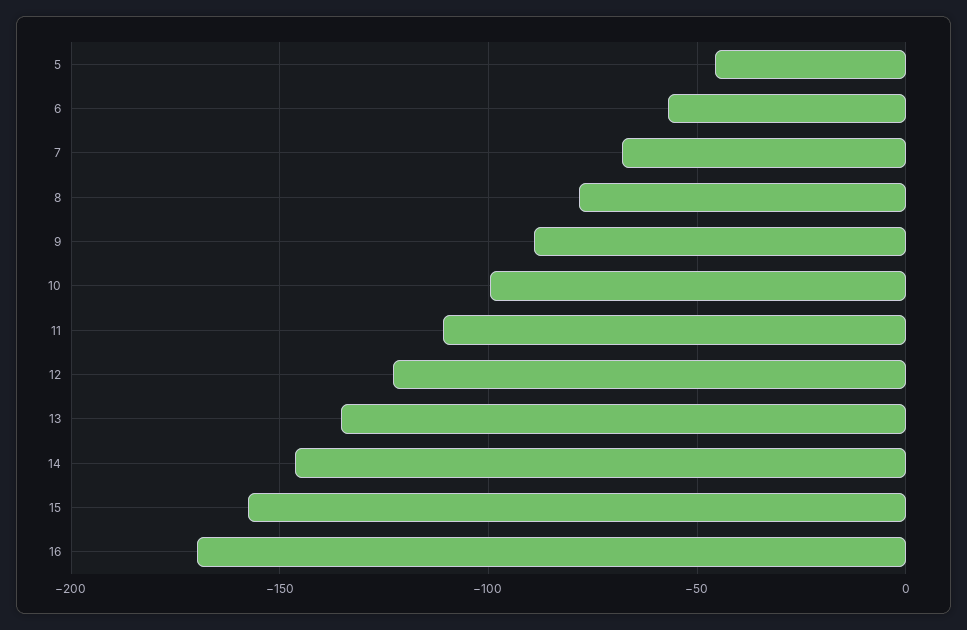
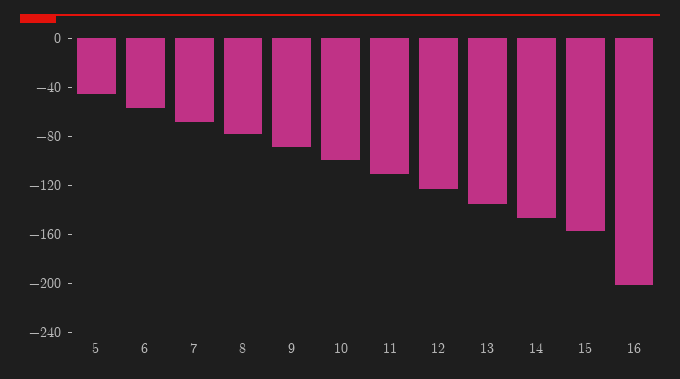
16: -170 -> -200

